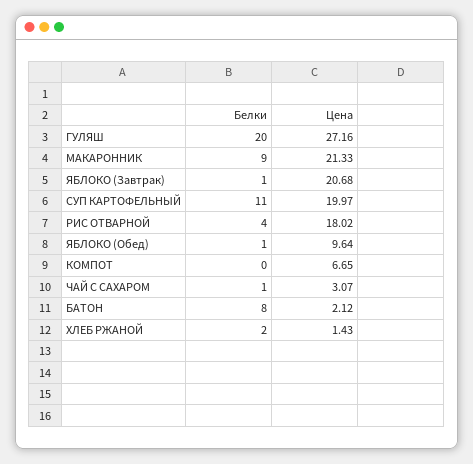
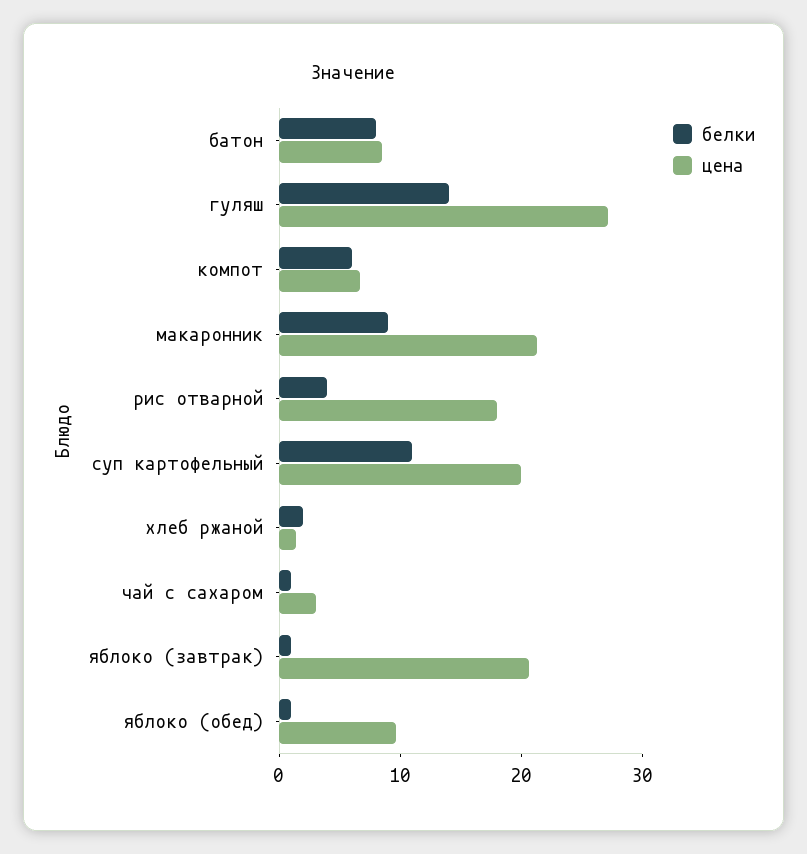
Белки, ГУЛЯШ: 20 -> 14
Белки, КОМПОТ: 0 -> 6
Цена, БАТОН: 2.12 -> 8

